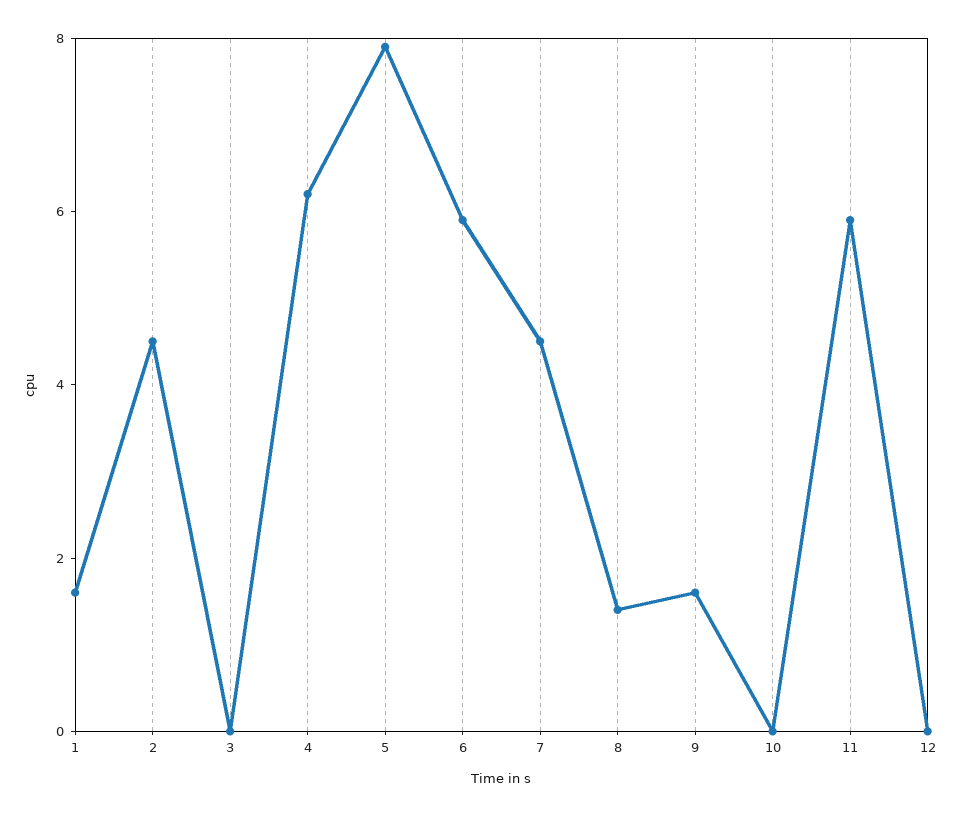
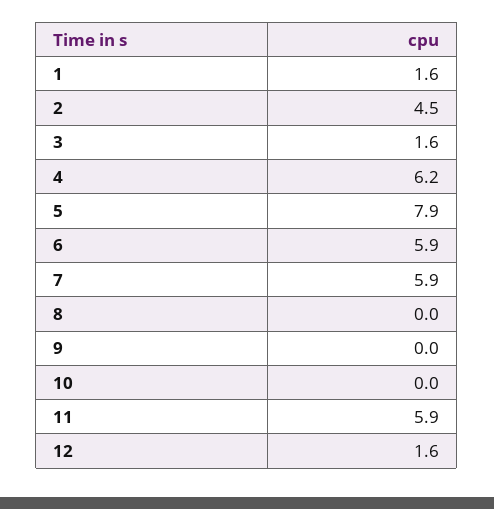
3: 0 -> 1.6
7: 4.5 -> 5.9
8: 1.5 -> 0
9: 1.5 -> 0
12: 0 -> 1.6

